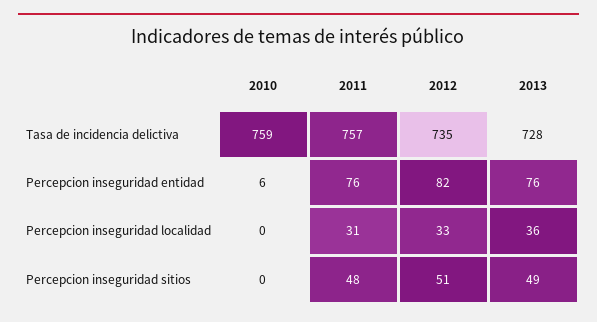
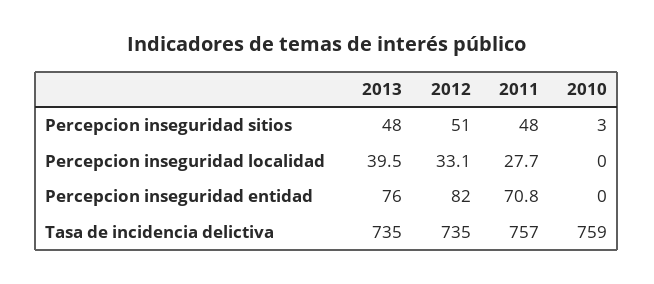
2013, Tasa de incidencia delictiva: 728 -> 735
2010, Percepcion inseguridad entidad: 6 -> 0
2011, Percepcion inseguridad entidad: 76 -> 70.8
2011, Percepcion inseguridad localidad: 31 -> 27.7
2013, Percepcion inseguridad localidad: 36 -> 39.5
2010, Percepcion inseguridad sitios: 0 -> 3
2013, Percepcion inseguridad sitios: 49 -> 48

